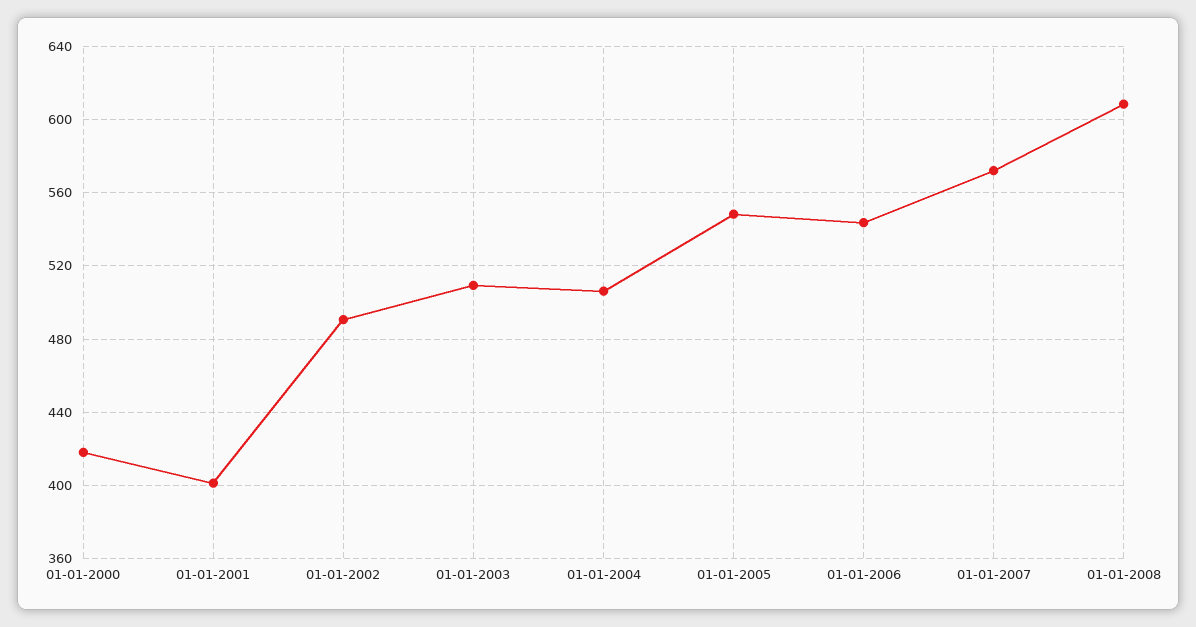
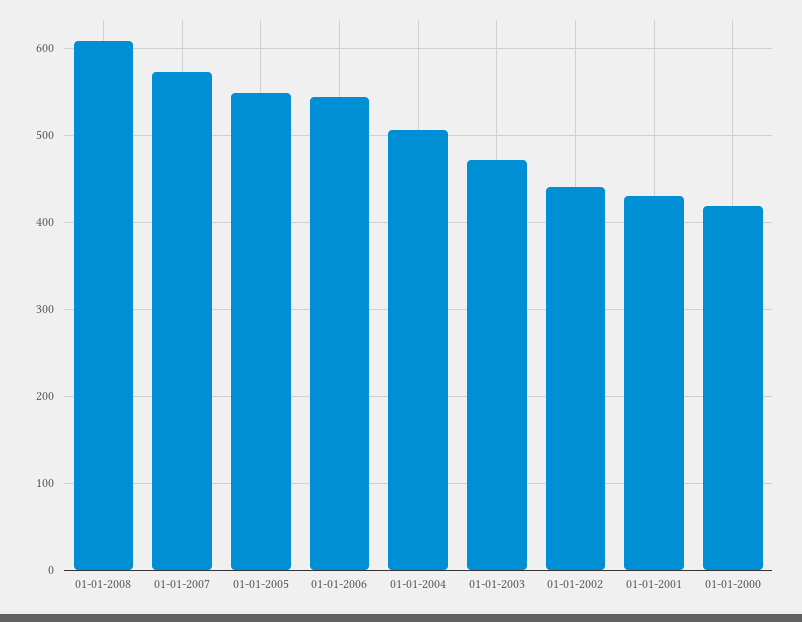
01-01-2001: 400 -> 430
01-01-2002: 490 -> 440
01-01-2003: 510 -> 470

